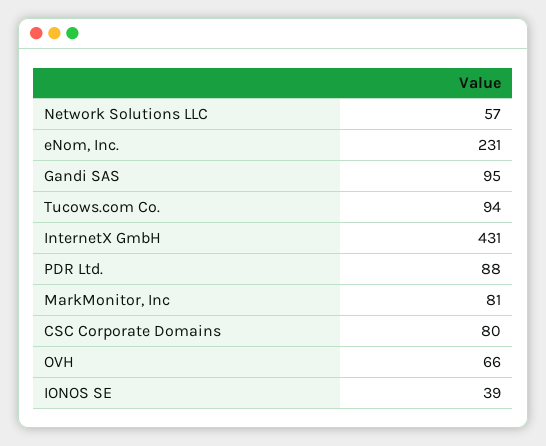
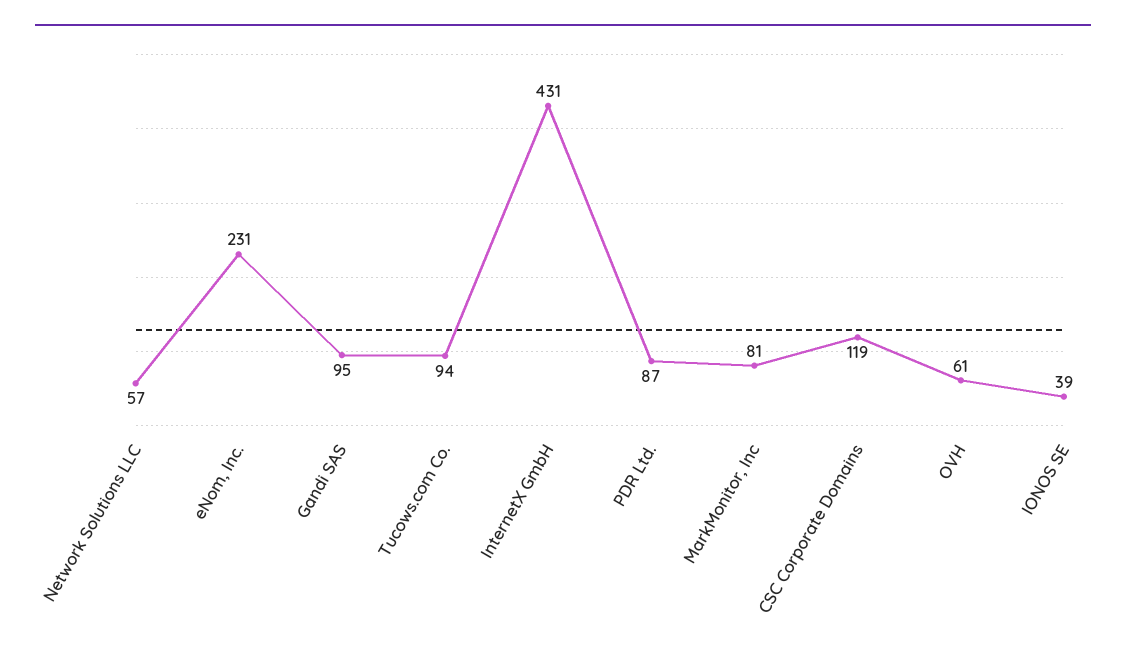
PDR Ltd.: 88 -> 87
CSC Corporate Domains: 80 -> 119
OVH: 66 -> 61

